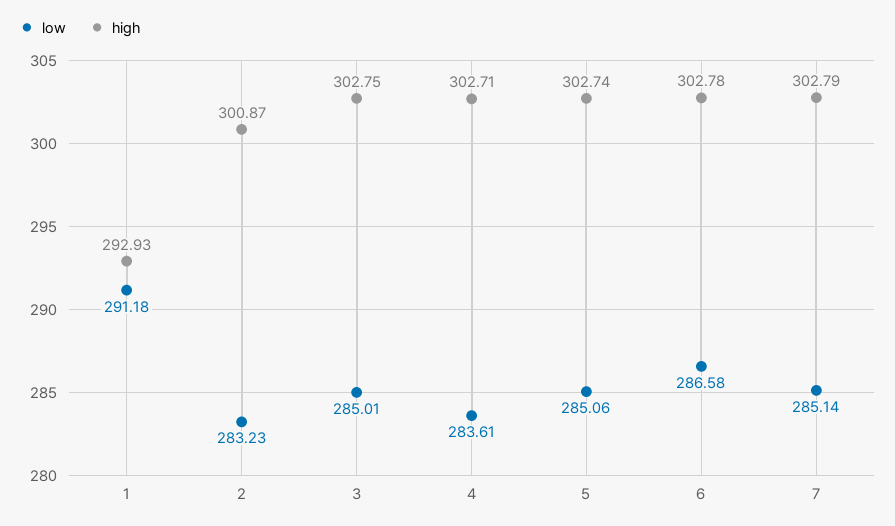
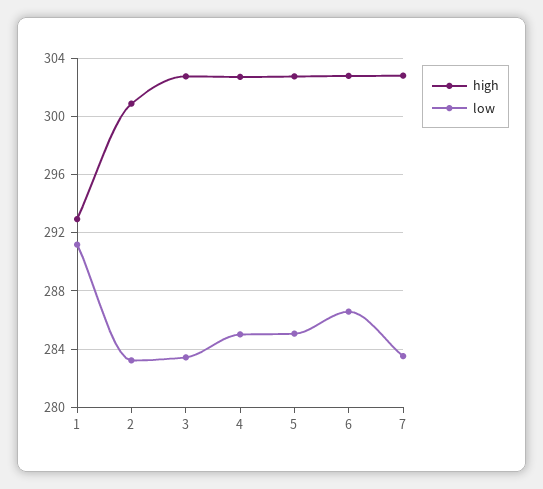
low, 3: 285.01 -> 283.5
low, 4: 283.61 -> 285
low, 7: 285.14 -> 283.5

